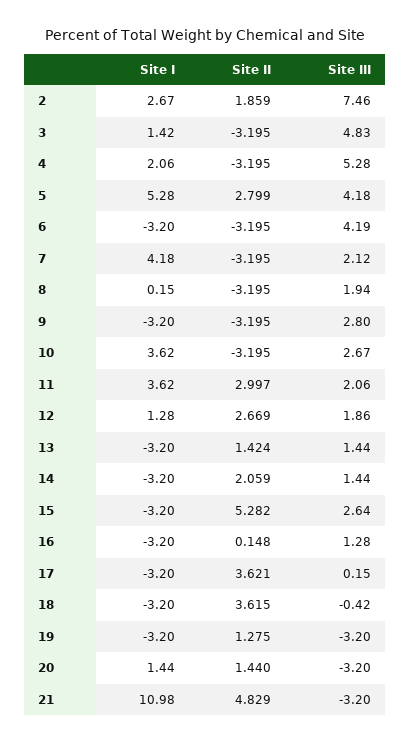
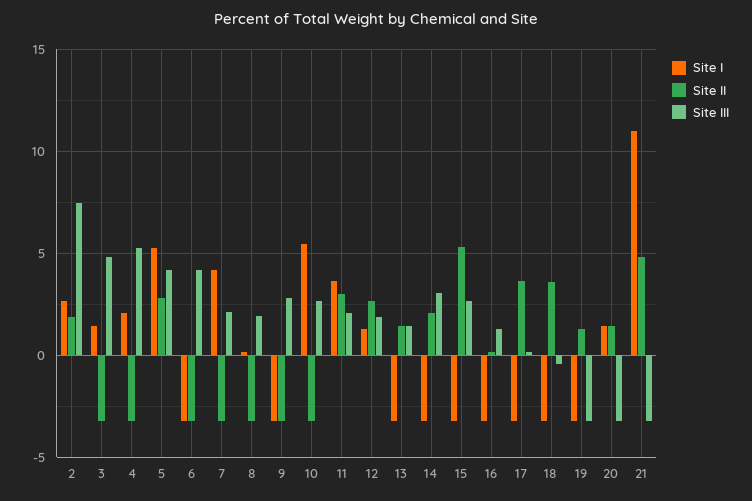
Site I, 10: 3.62 -> 5.5
Site III, 14: 1.44 -> 3

